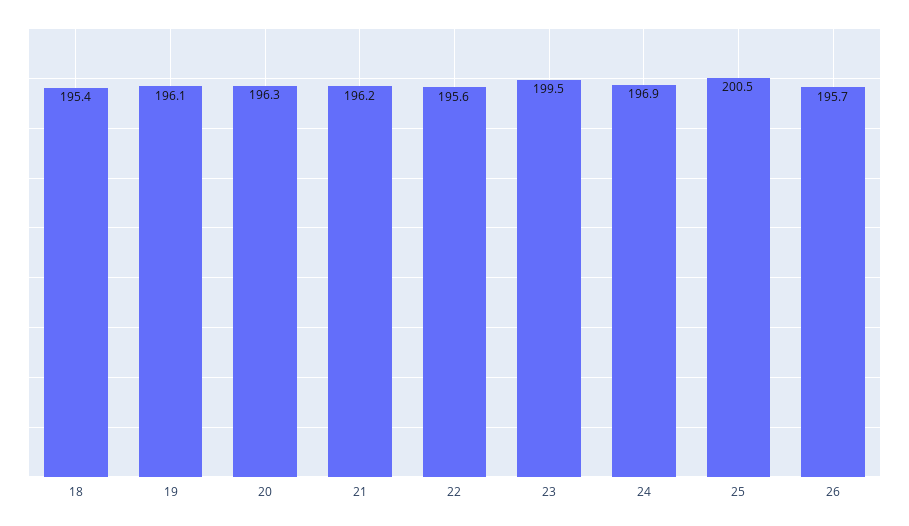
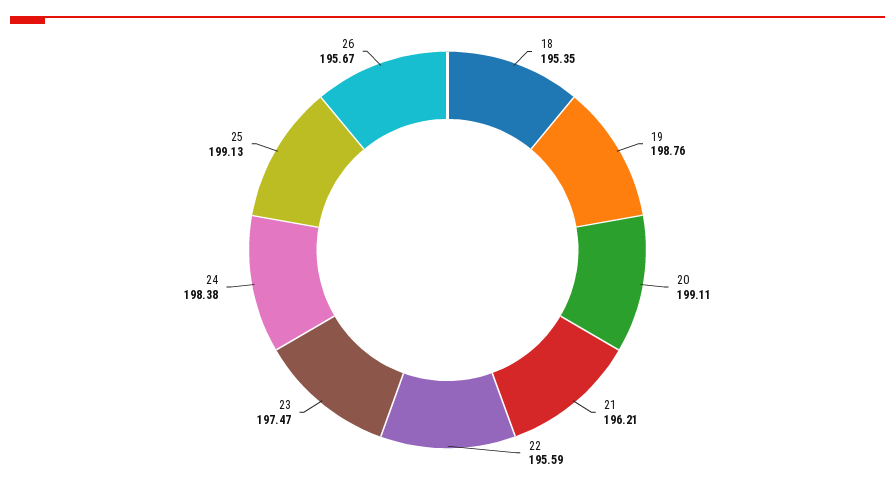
19: 196.1 -> 198.76
20: 196.3 -> 199.11
23: 199.5 -> 197.47
24: 196.9 -> 198.38
25: 200.5 -> 199.13

